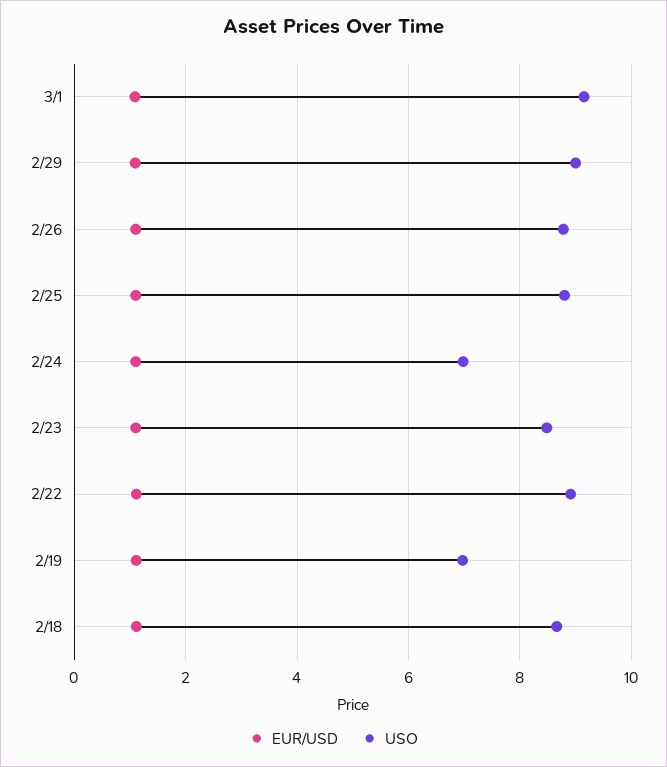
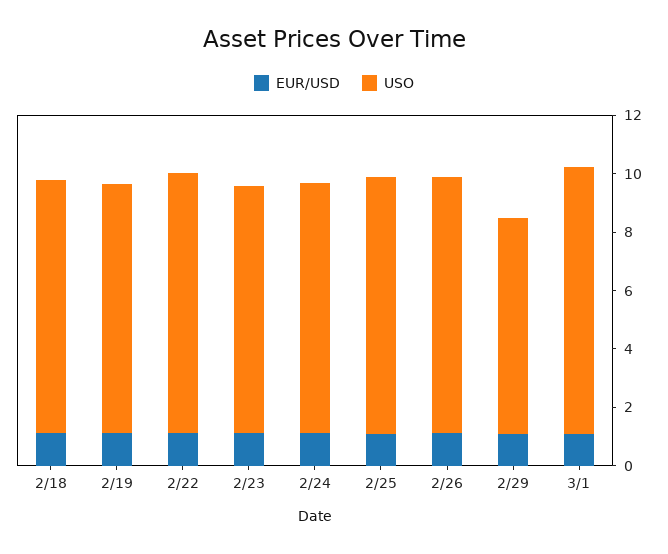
USO, 2/29: 9 -> 7.5
USO, 2/24: 7 -> 8.5
USO, 2/19: 7 -> 8.5

